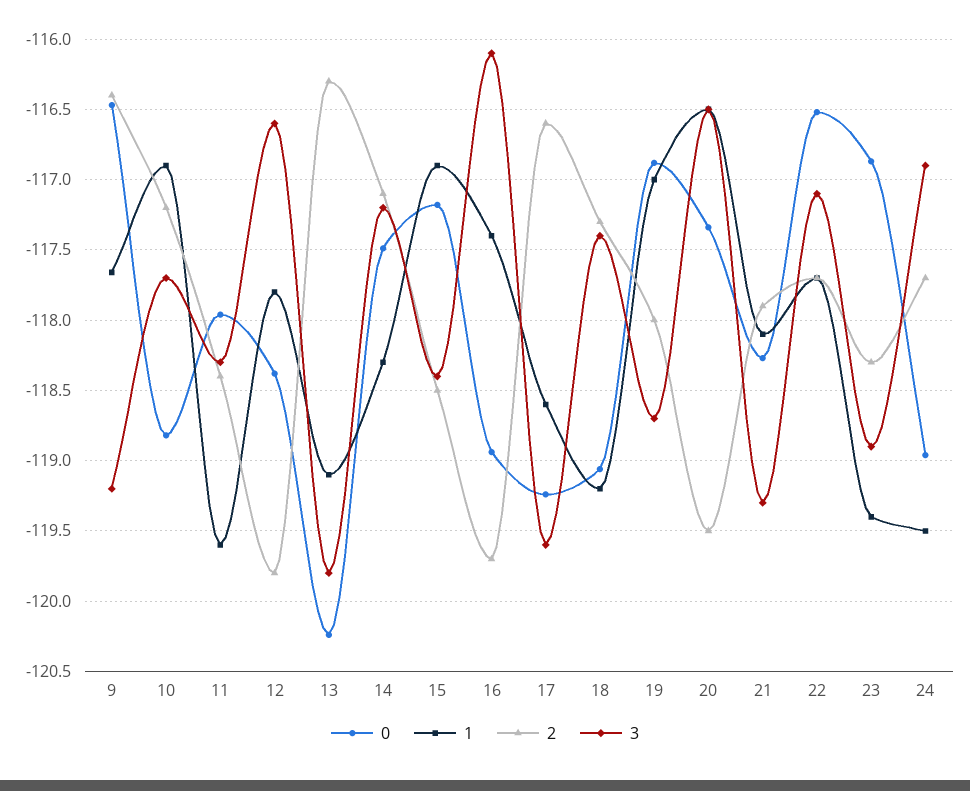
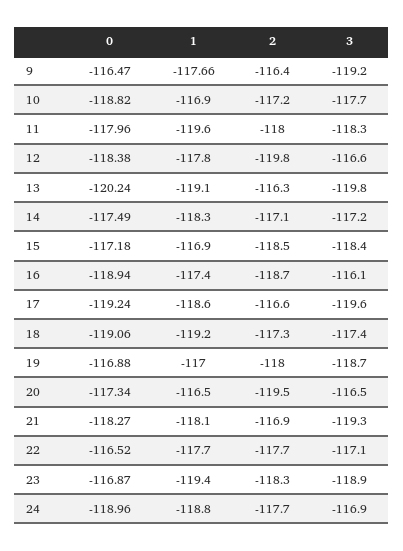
2, 11: -118.4 -> -118
2, 16: -119.7 -> -118.7
2, 21: -117.9 -> -116.9
1, 24: -119.5 -> -118.8

